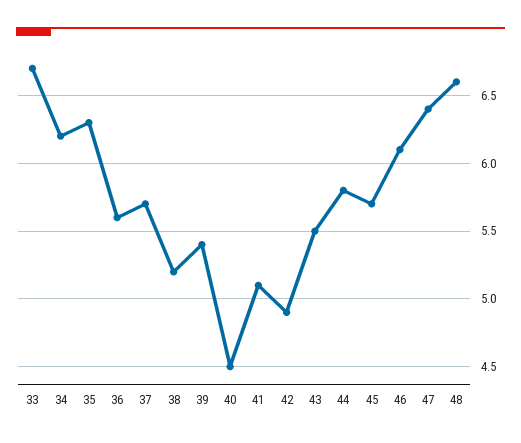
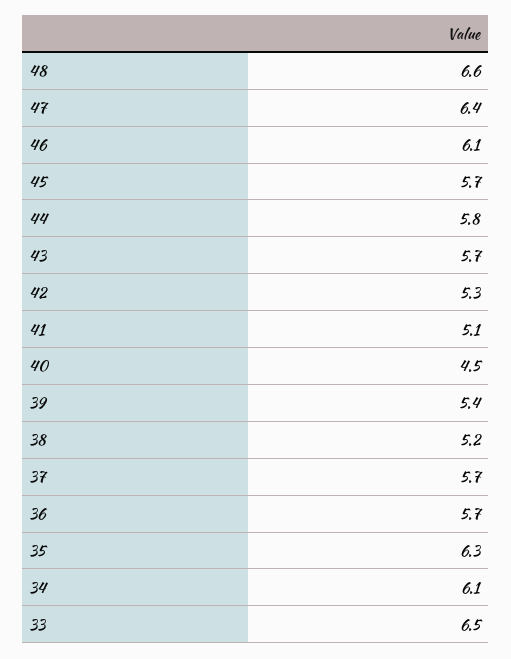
33: 6.7 -> 6.5
34: 6.2 -> 6.1
36: 5.6 -> 5.7
42: 4.9 -> 5.3
43: 5.5 -> 5.7

